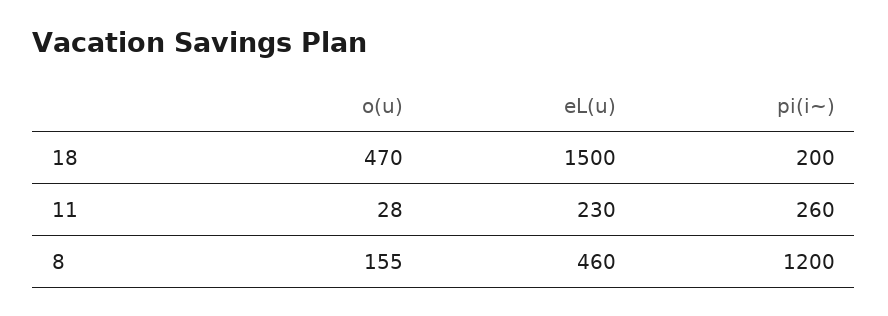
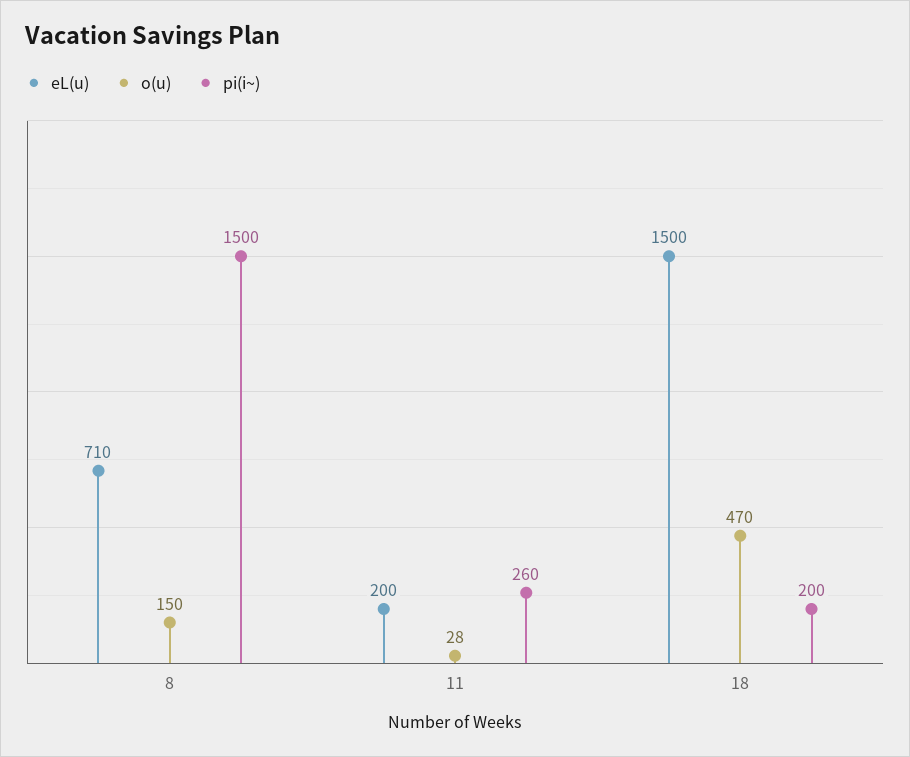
eL(u), 11: 230 -> 200
o(u), 8: 155 -> 150
eL(u), 8: 460 -> 710
pi(i~), 8: 1200 -> 1500

